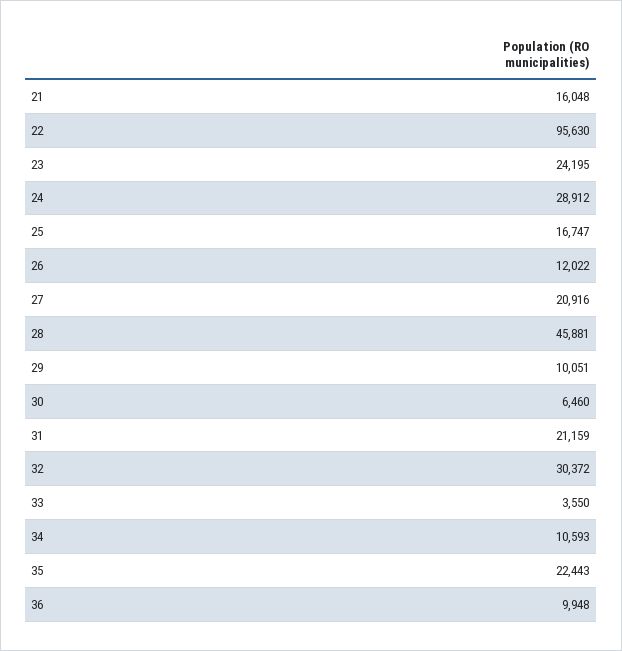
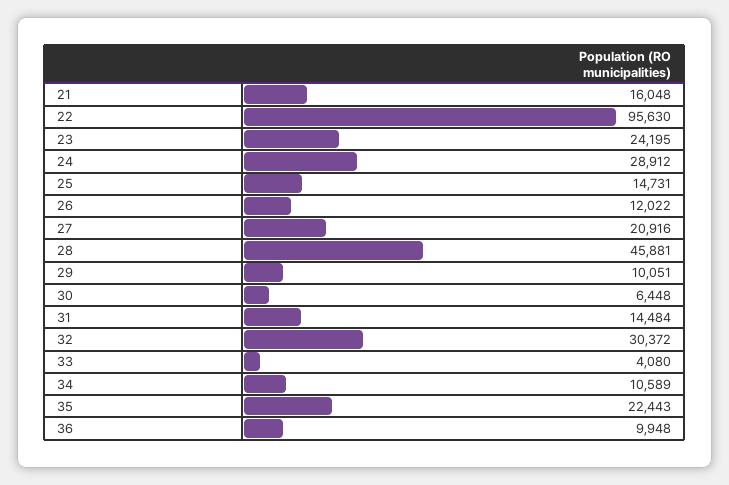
25: 16747 -> 14731
30: 6460 -> 6448
31: 21159 -> 14484
33: 3550 -> 4080
34: 10593 -> 10589

